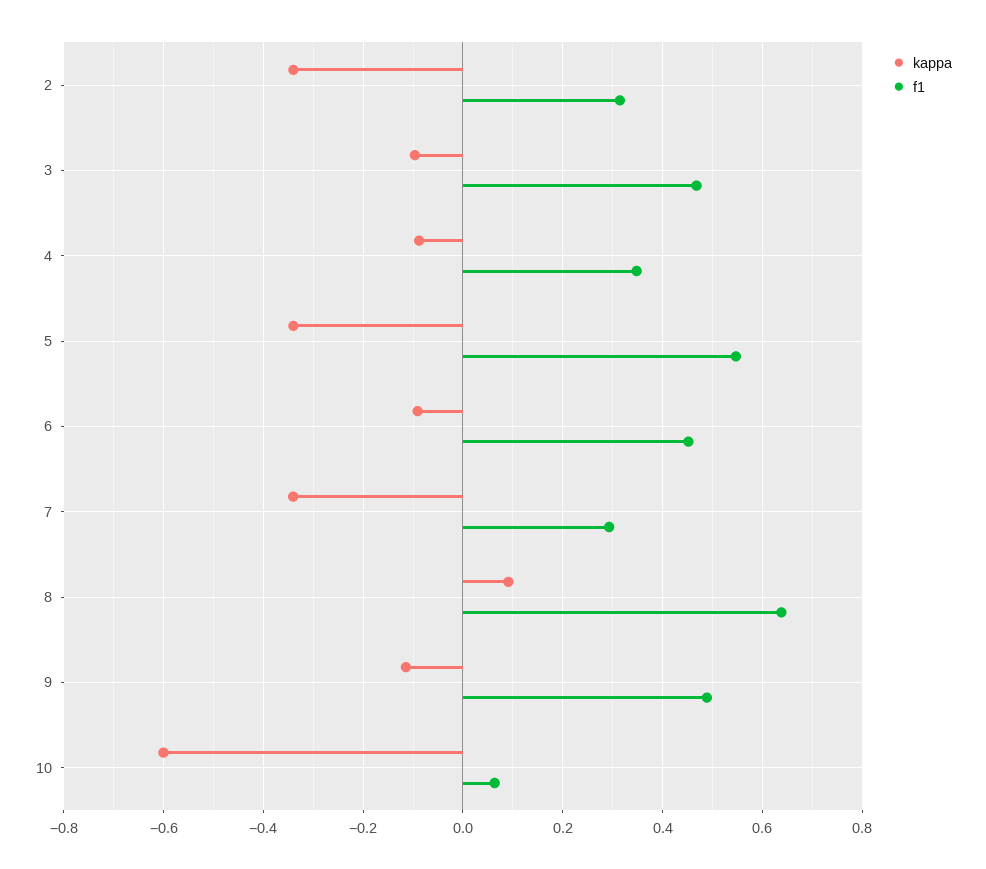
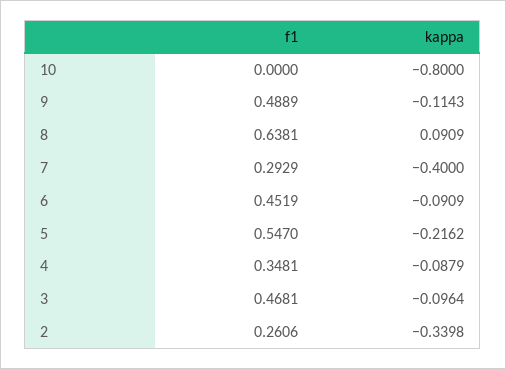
f1, 2: 0.32 -> 0.2606
kappa, 5: -0.34 -> -0.2162
kappa, 7: -0.34 -> -0.4
kappa, 10: -0.6 -> -0.8
f1, 10: 0.06 -> 0

